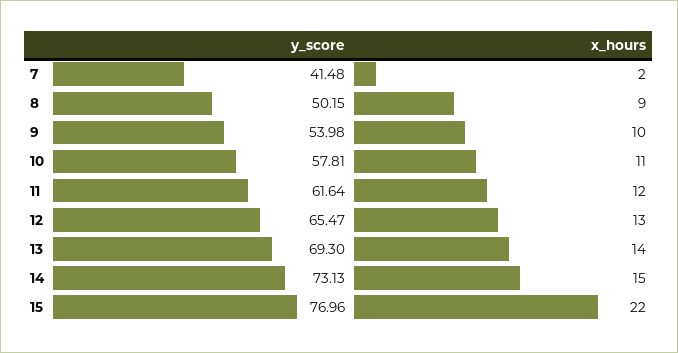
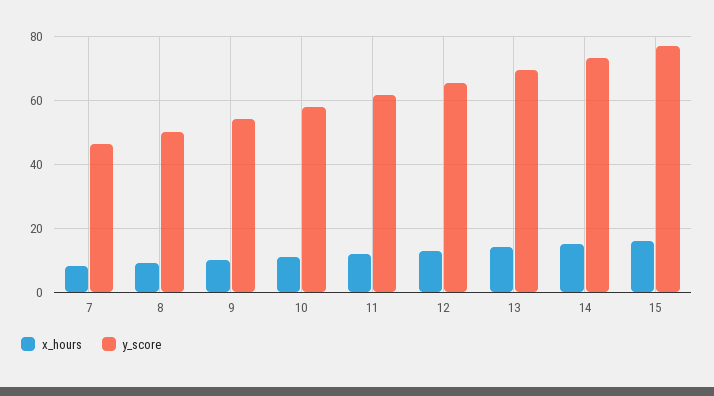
y_score, 7: 41.48 -> 46
x_hours, 7: 2 -> 8
x_hours, 15: 22 -> 16

